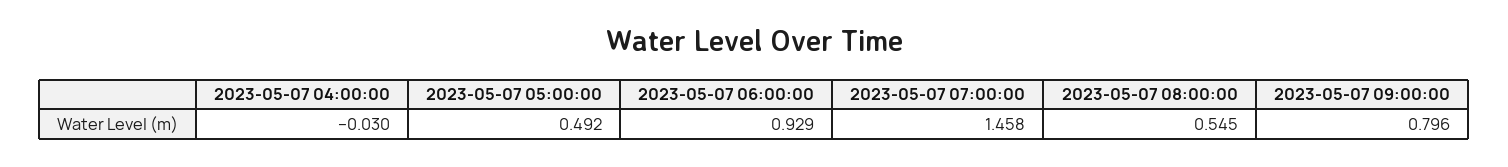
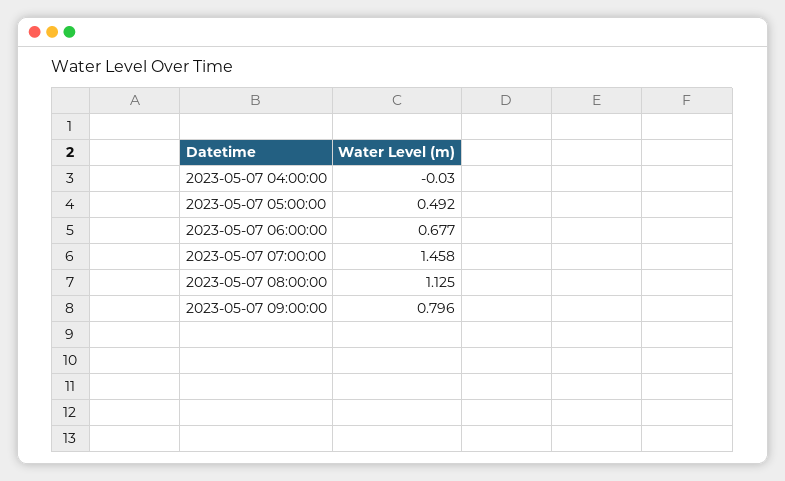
2023-05-07 06:00:00: 0.929 -> 0.677
2023-05-07 08:00:00: 0.545 -> 1.125

